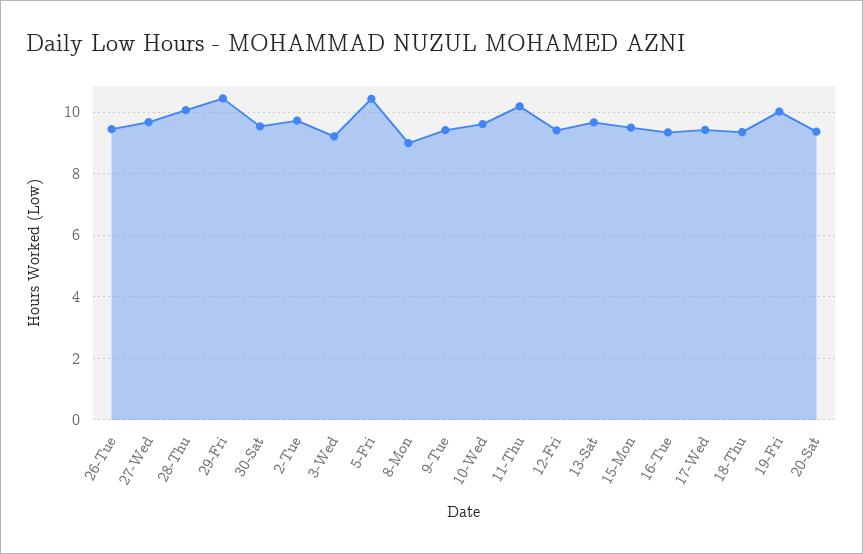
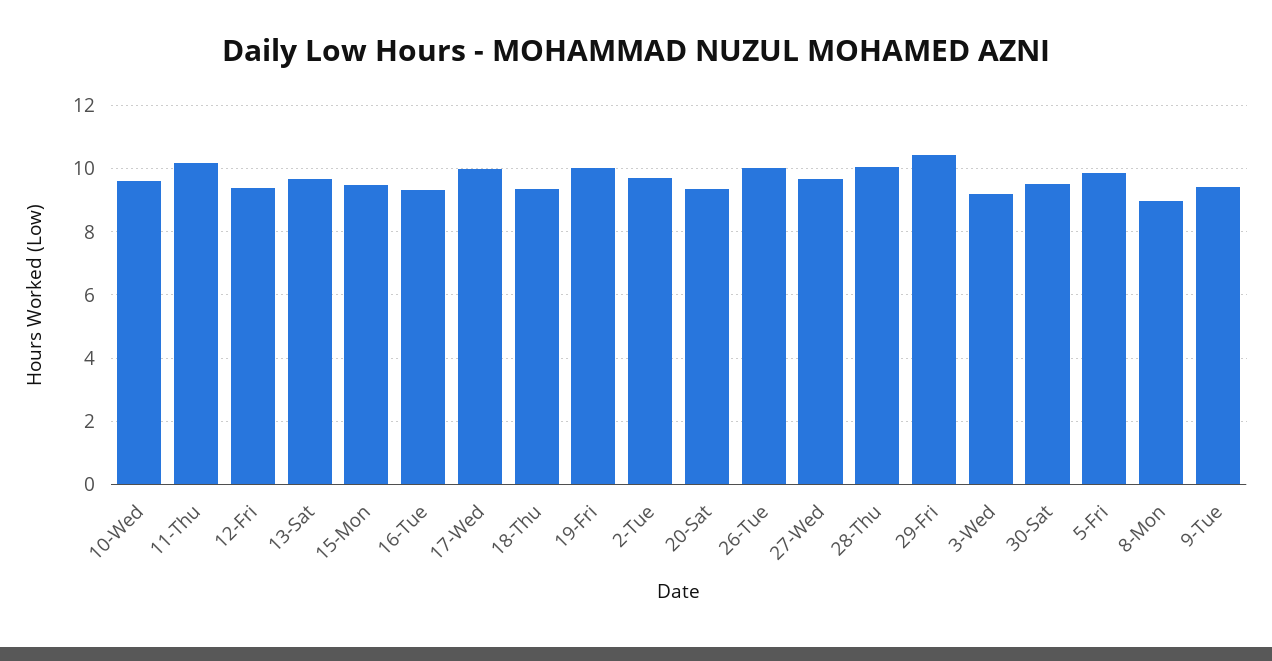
26-Tue: 9.4 -> 10
5-Fri: 10.4 -> 9.8
17-Wed: 9.4 -> 10

